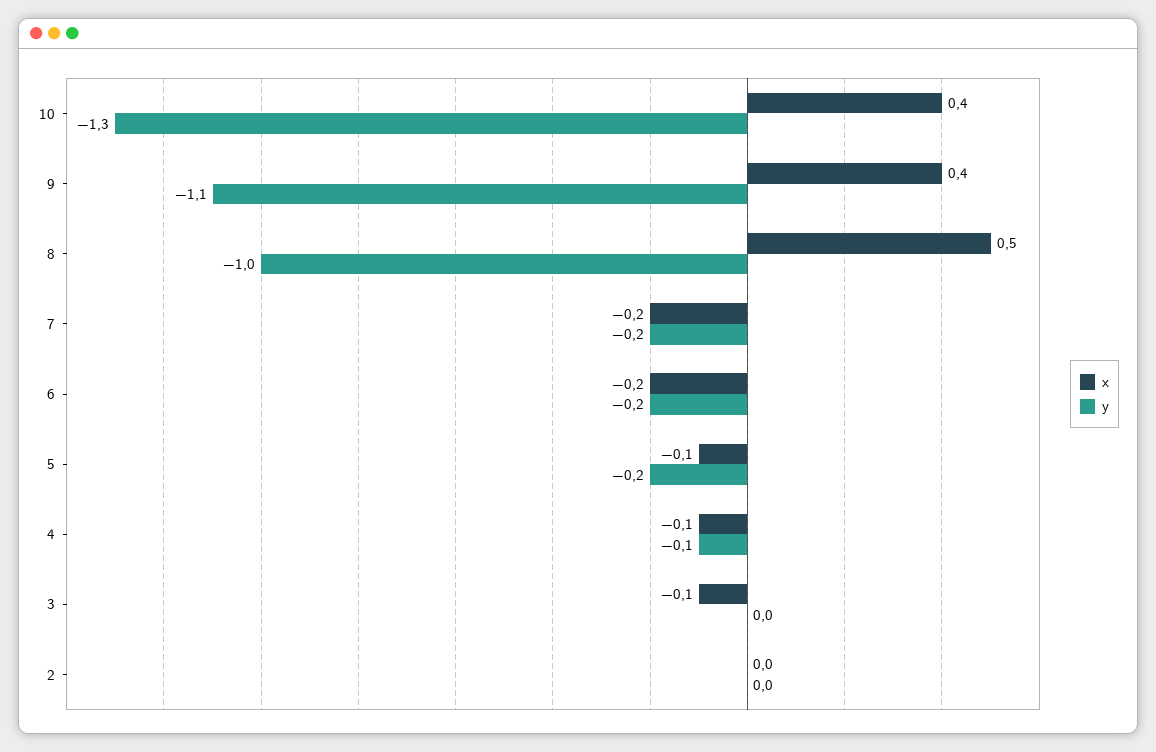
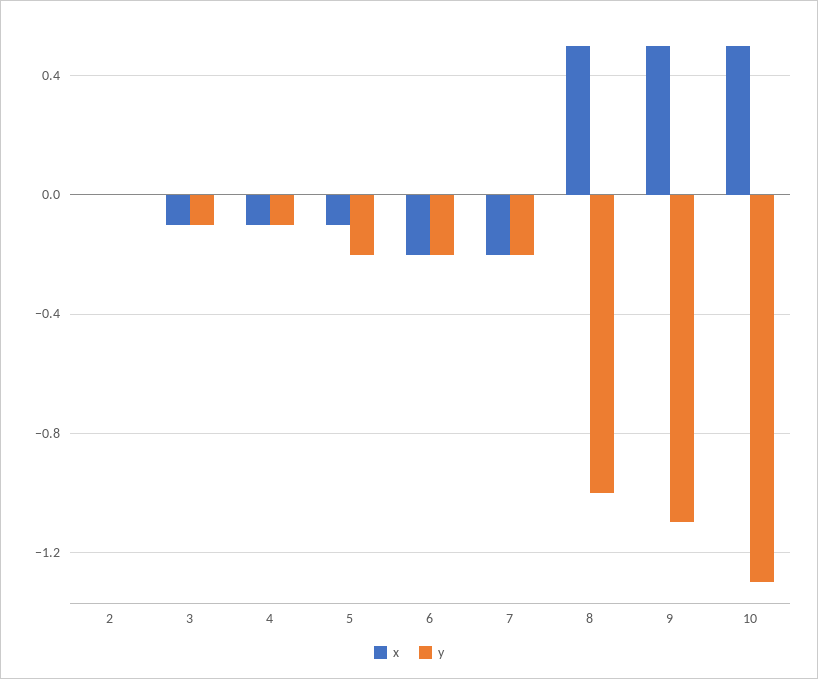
x, 10: 0.4 -> 0.5
x, 9: 0.4 -> 0.5
y, 3: 0 -> -0.1

